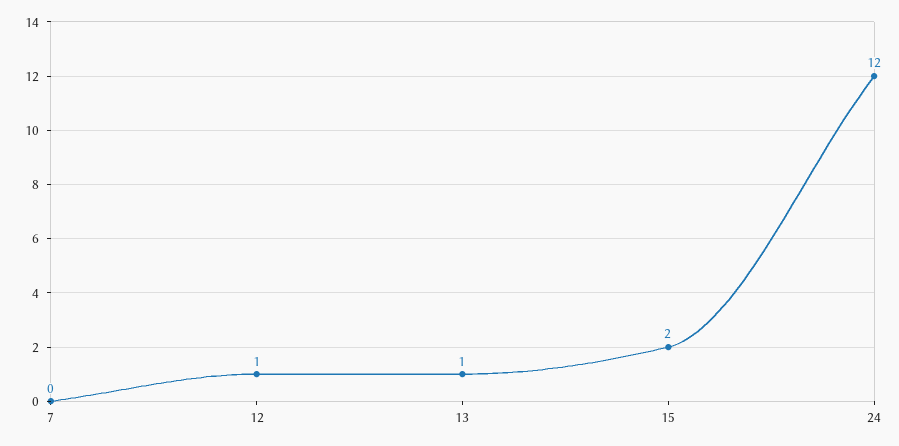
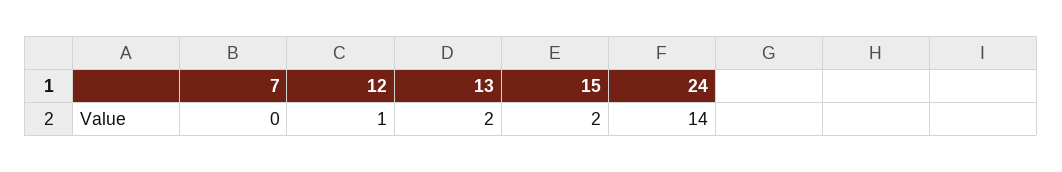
13: 1 -> 2
24: 12 -> 14

